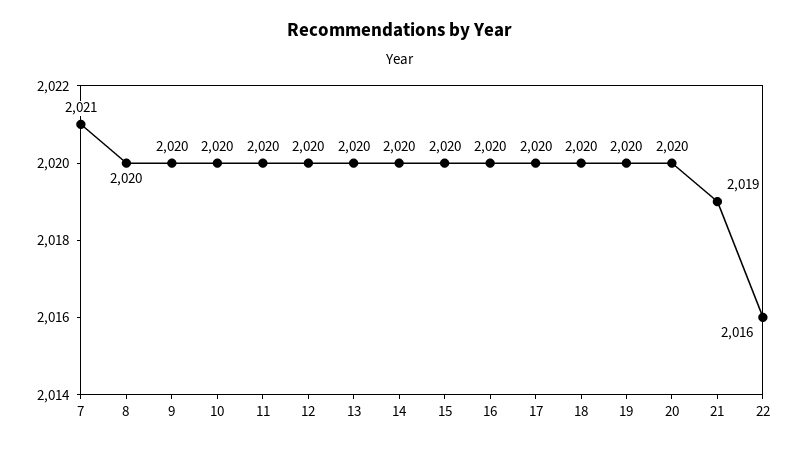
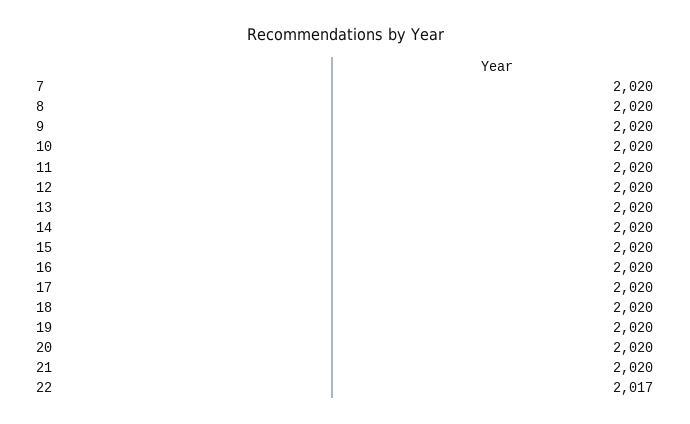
7: 2021 -> 2020
21: 2019 -> 2020
22: 2016 -> 2017

